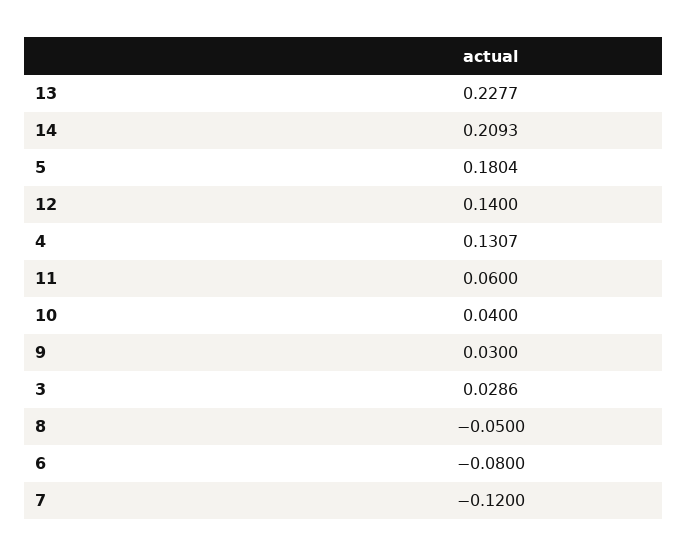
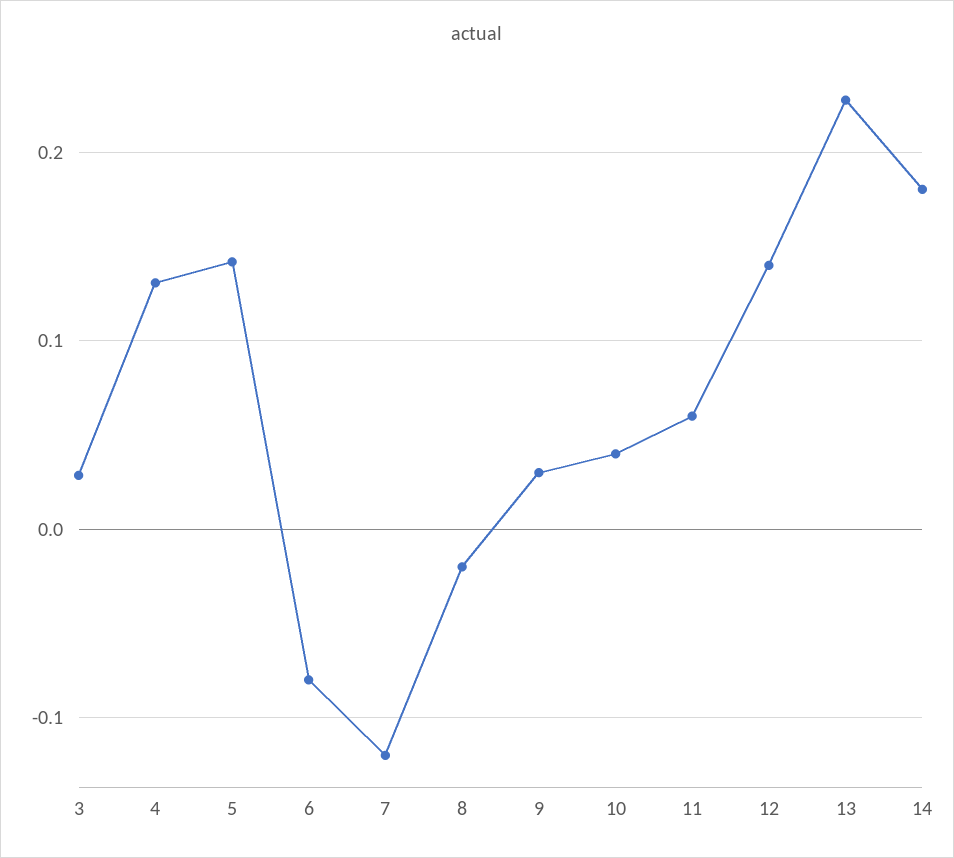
14: 0.2093 -> 0.18
5: 0.1804 -> 0.14
8: -0.05 -> -0.02

